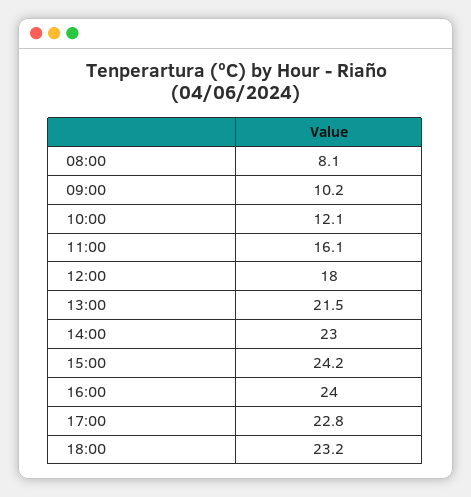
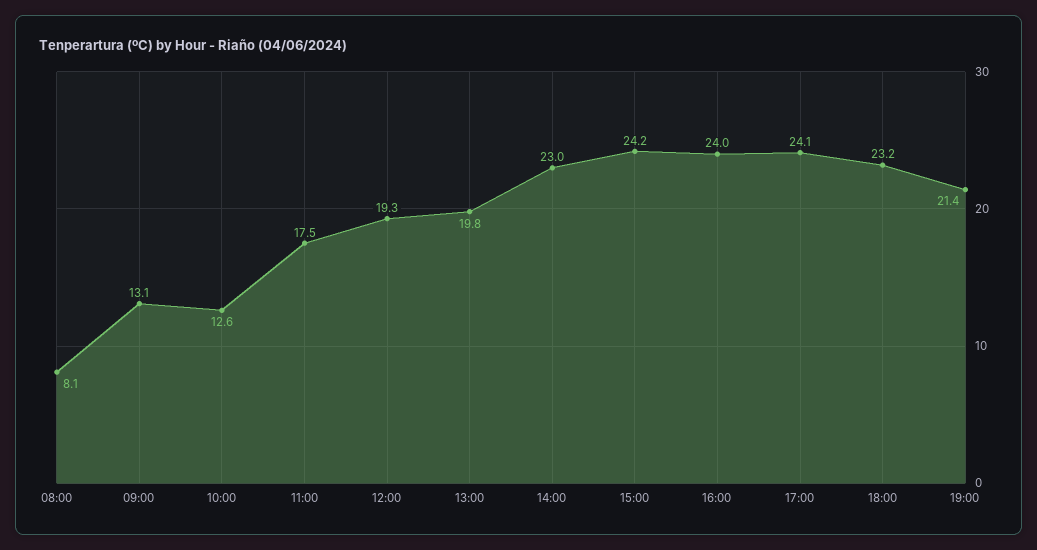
09:00: 10.2 -> 13.1
10:00: 12.1 -> 12.6
11:00: 16.1 -> 17.5
12:00: 18 -> 19.3
13:00: 21.5 -> 19.8
17:00: 22.8 -> 24.1
19:00: none -> 21.4

